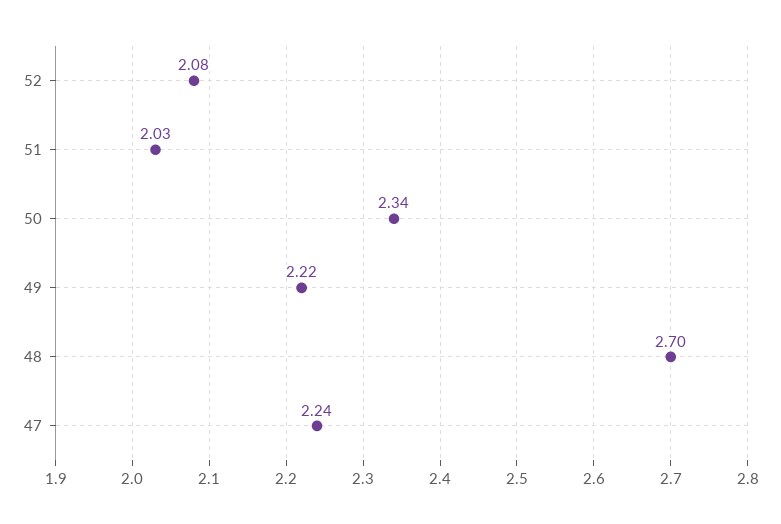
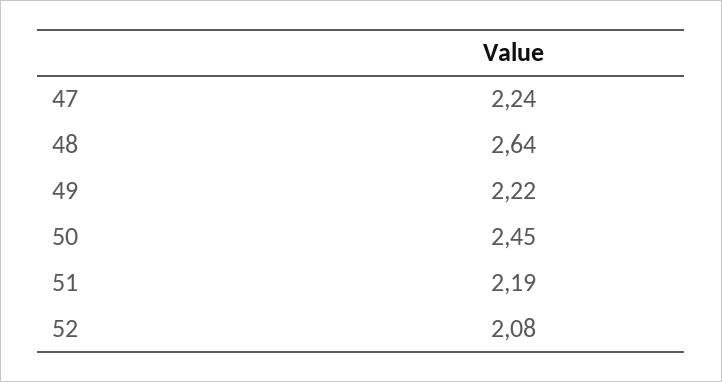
51: 2.03 -> 2.19
50: 2.34 -> 2.45
48: 2.7 -> 2.64

